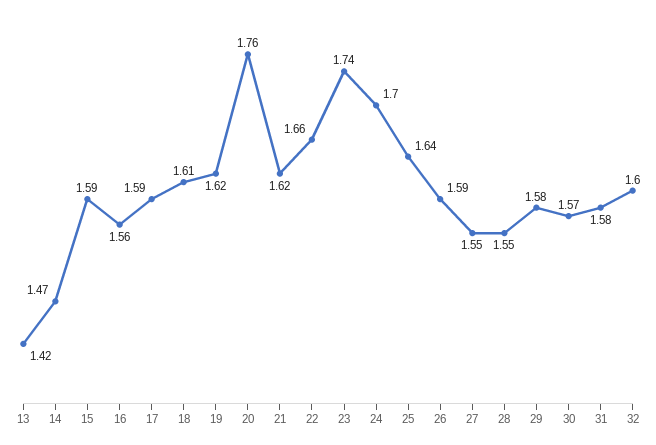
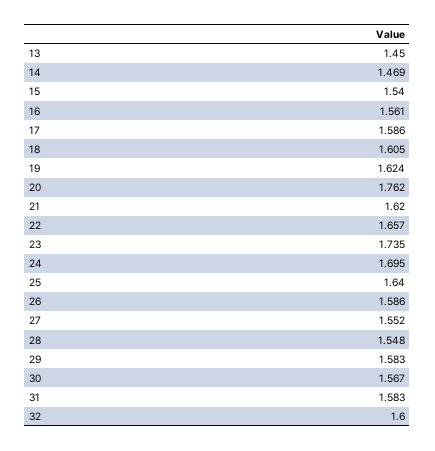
13: 1.42 -> 1.45
15: 1.59 -> 1.54

